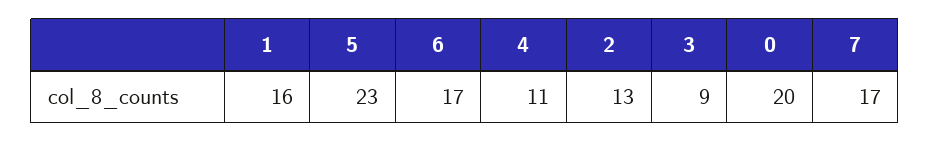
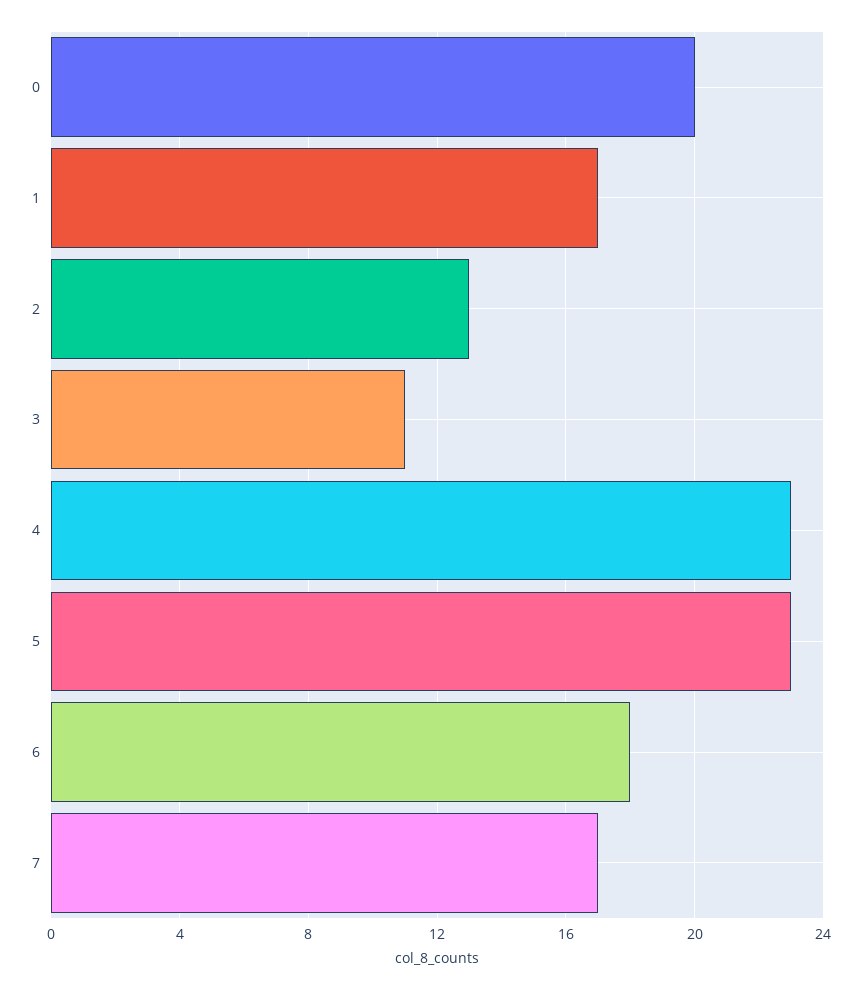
1: 16 -> 17
6: 17 -> 18
4: 11 -> 23
3: 9 -> 11

